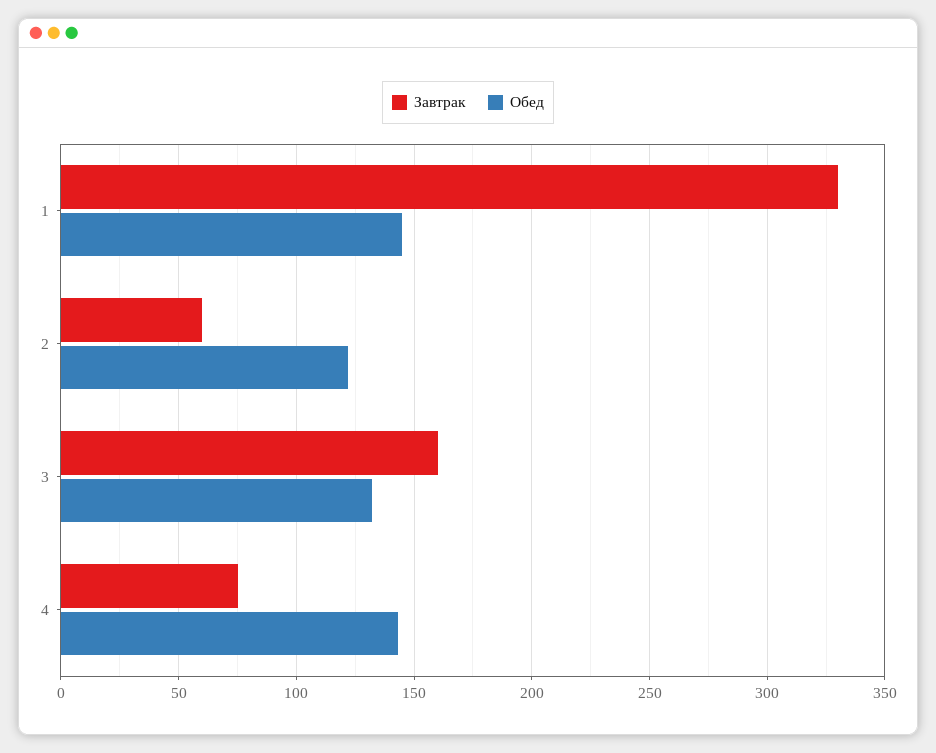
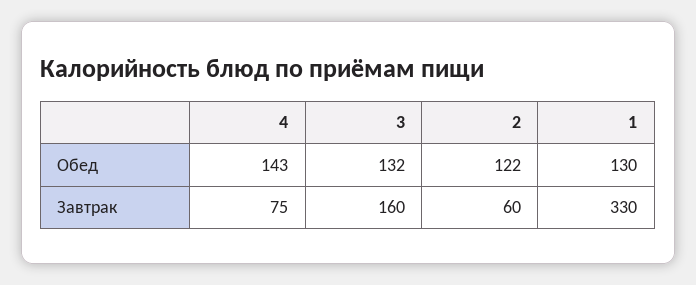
Обед, 1: 145 -> 130

